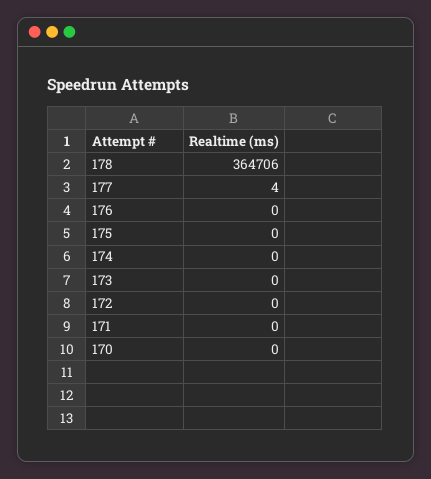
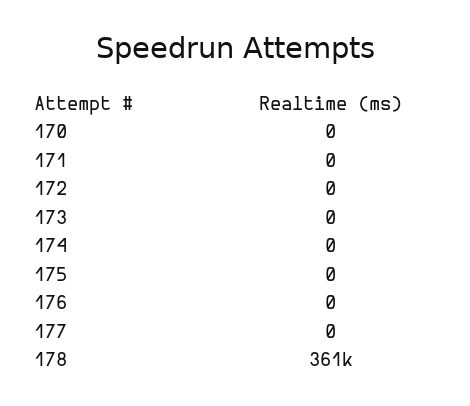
178: 364706 -> 361000
177: 4 -> 0

